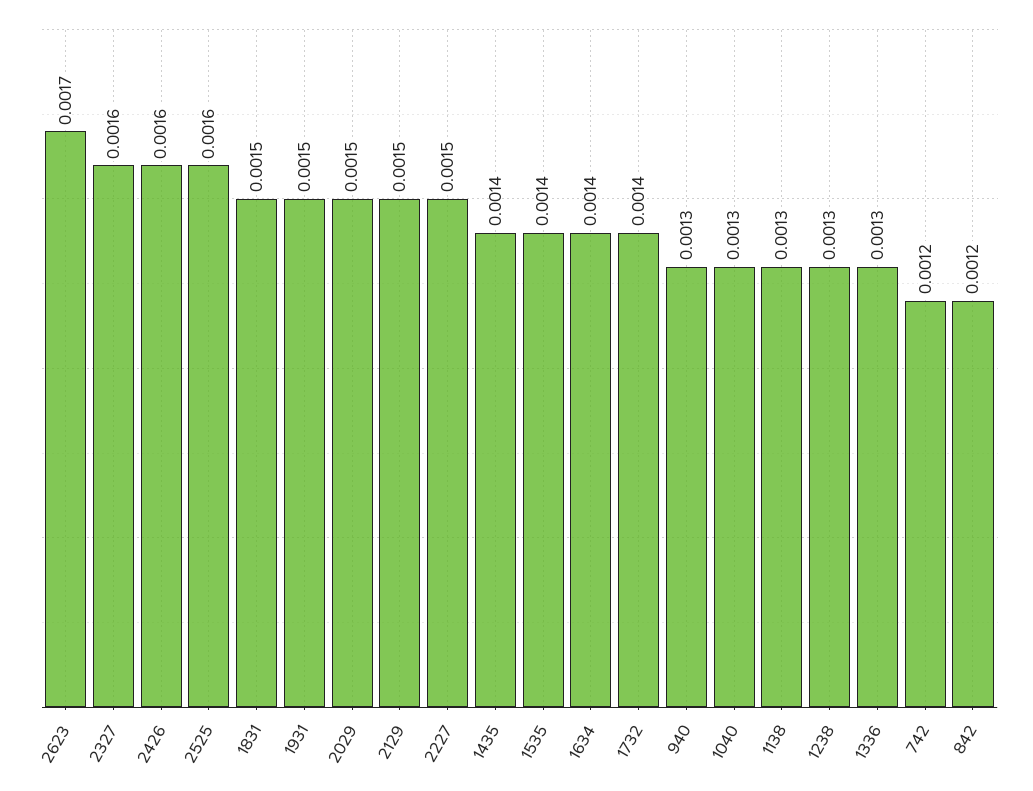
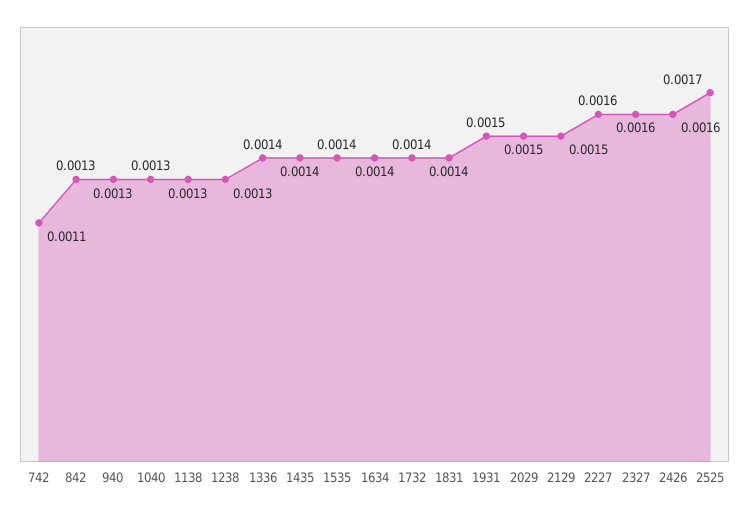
2623: 0.0017 -> none
2525: 0.0016 -> 0.0017
1831: 0.0015 -> 0.0014
2227: 0.0015 -> 0.0016
1336: 0.0013 -> 0.0014
742: 0.0012 -> 0.0011
842: 0.0012 -> 0.0013

